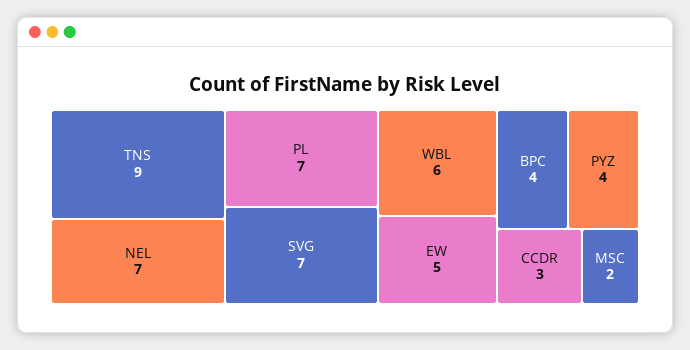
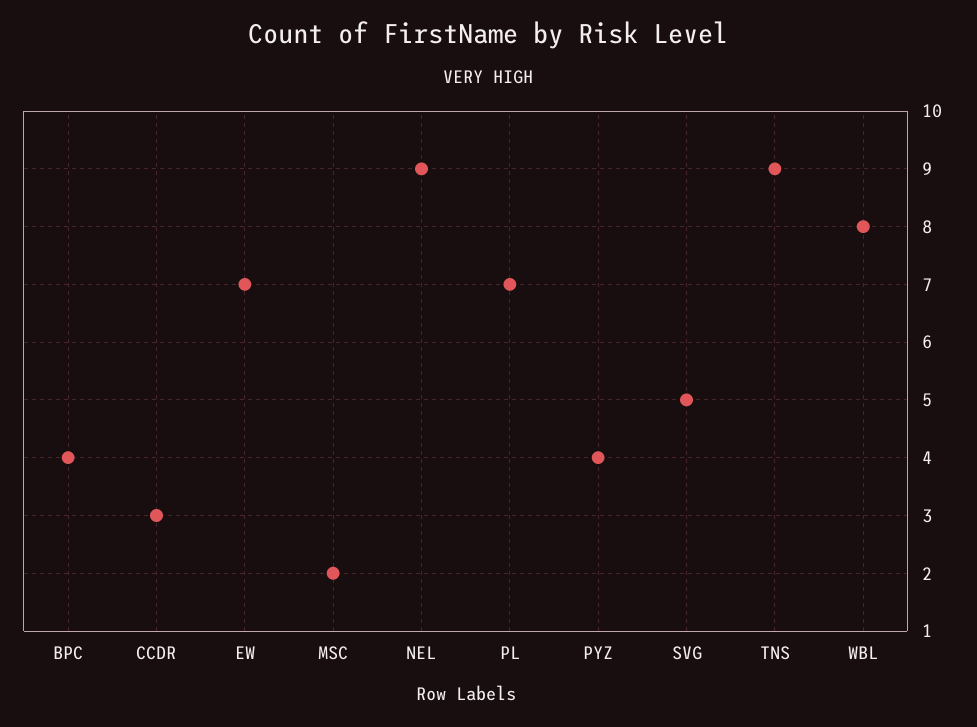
NEL: 7 -> 9
SVG: 7 -> 5
WBL: 6 -> 8
EW: 5 -> 7

